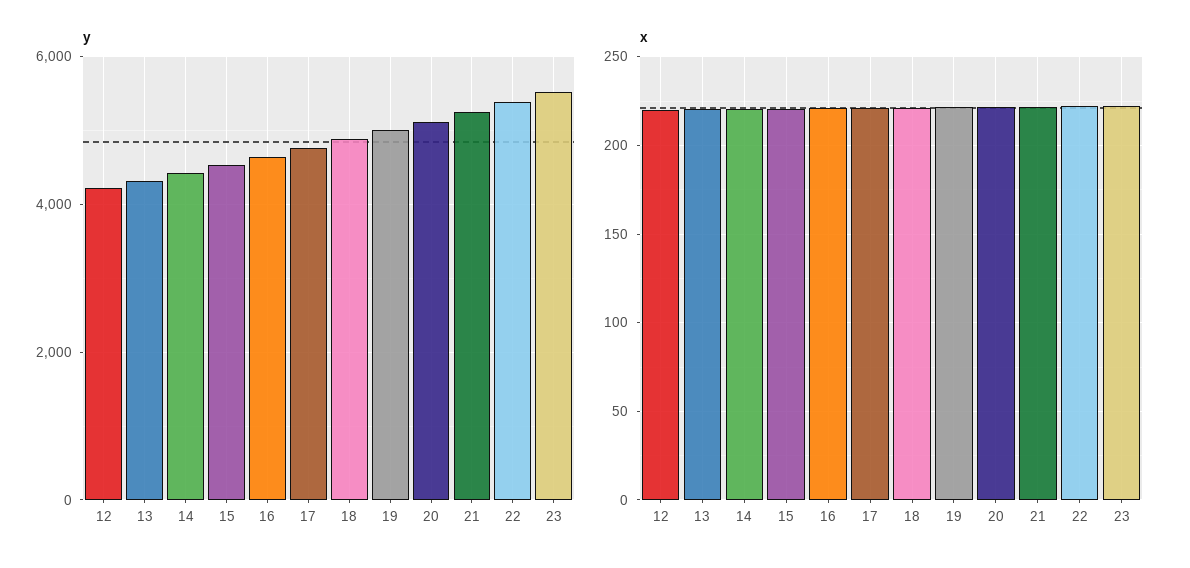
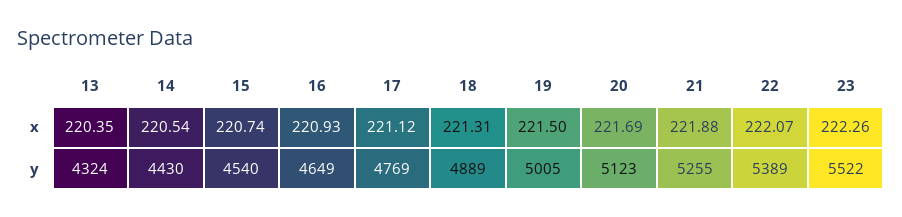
y, 12: 4200 -> none
x, 12: 220 -> none

